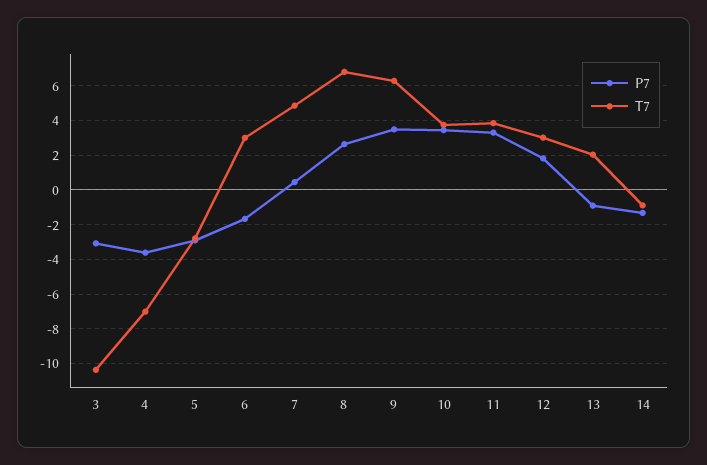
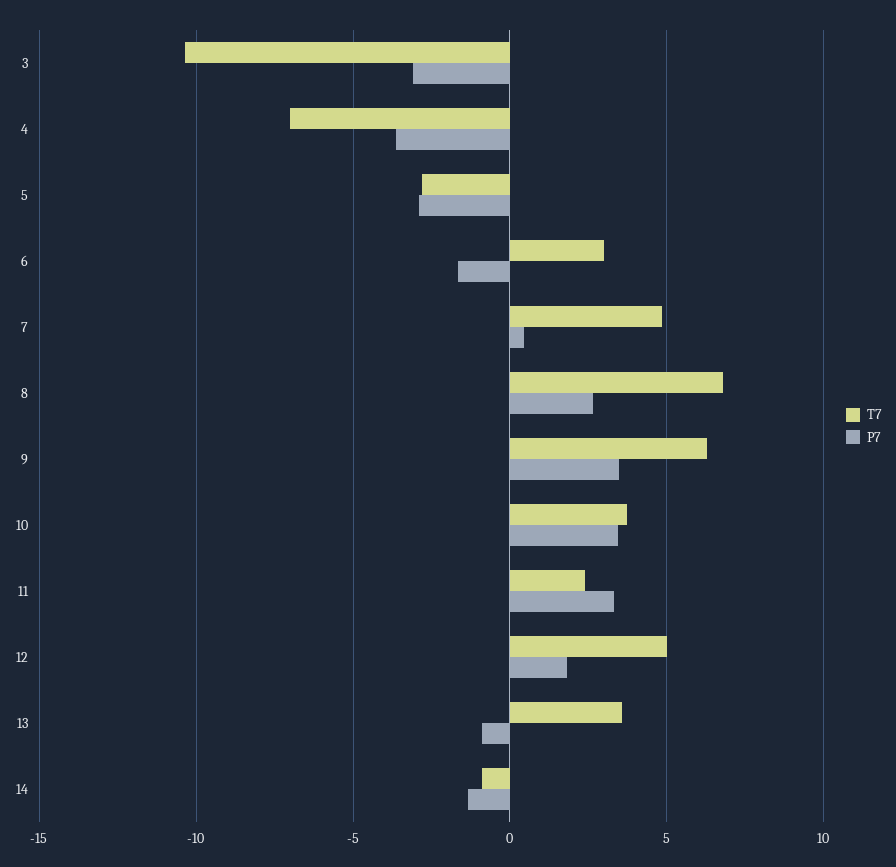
T7, 11: 4 -> 2.5
T7, 12: 3 -> 5
T7, 13: 2 -> 3.5

